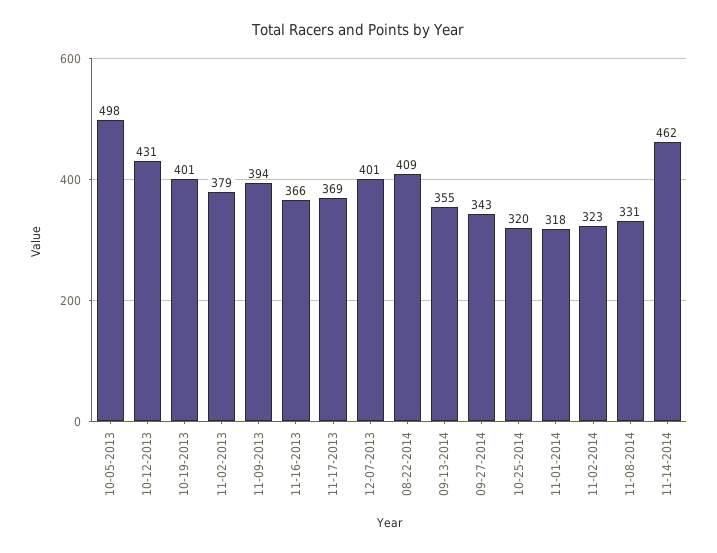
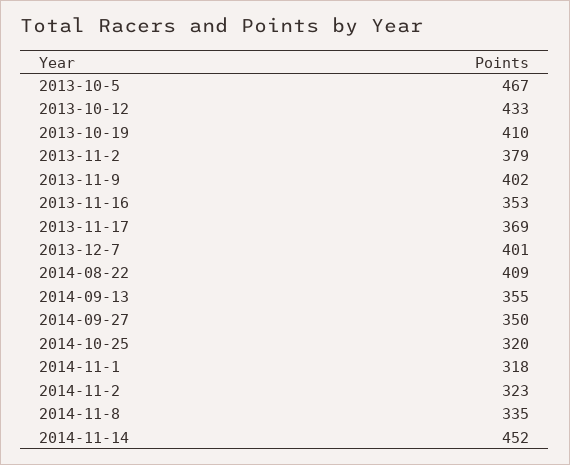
10-05-2013: 498 -> 467
10-12-2013: 431 -> 433
10-19-2013: 401 -> 410
11-09-2013: 394 -> 402
11-16-2013: 366 -> 353
09-27-2014: 343 -> 350
11-08-2014: 331 -> 335
11-14-2014: 462 -> 452

